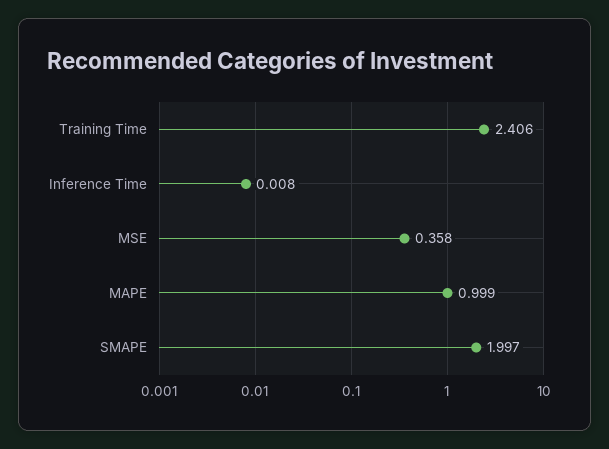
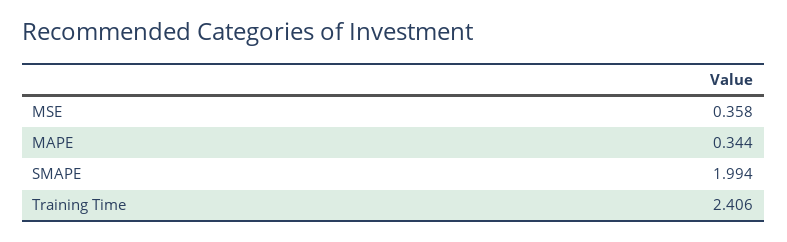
Inference Time: 0.008 -> none
MAPE: 0.999 -> 0.344
SMAPE: 1.997 -> 1.994

